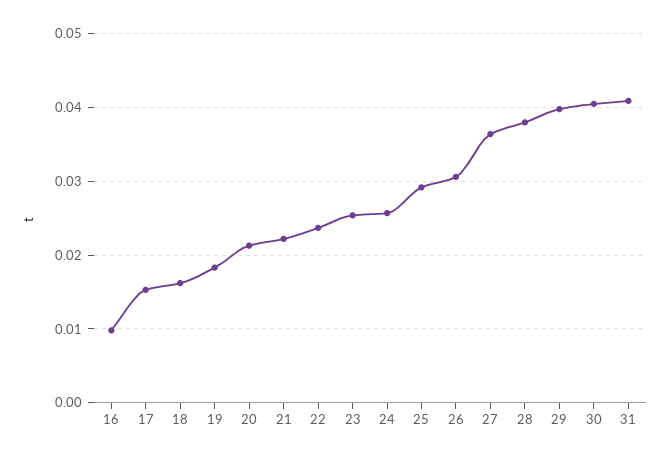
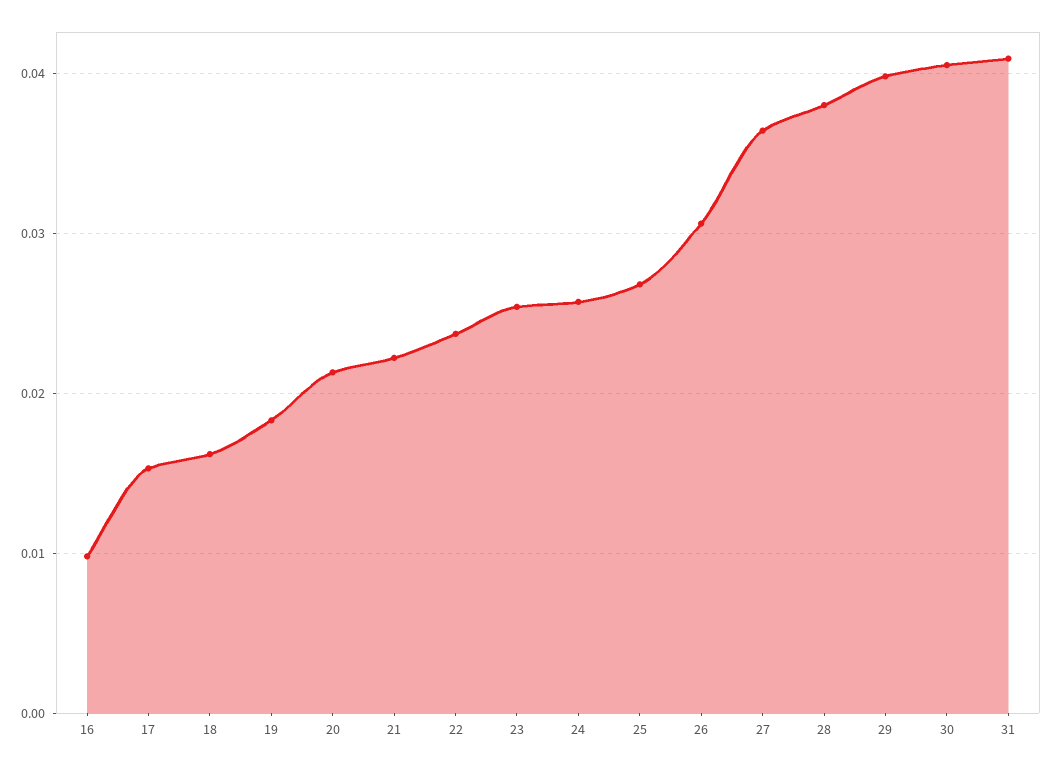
25: 0.029 -> 0.027

